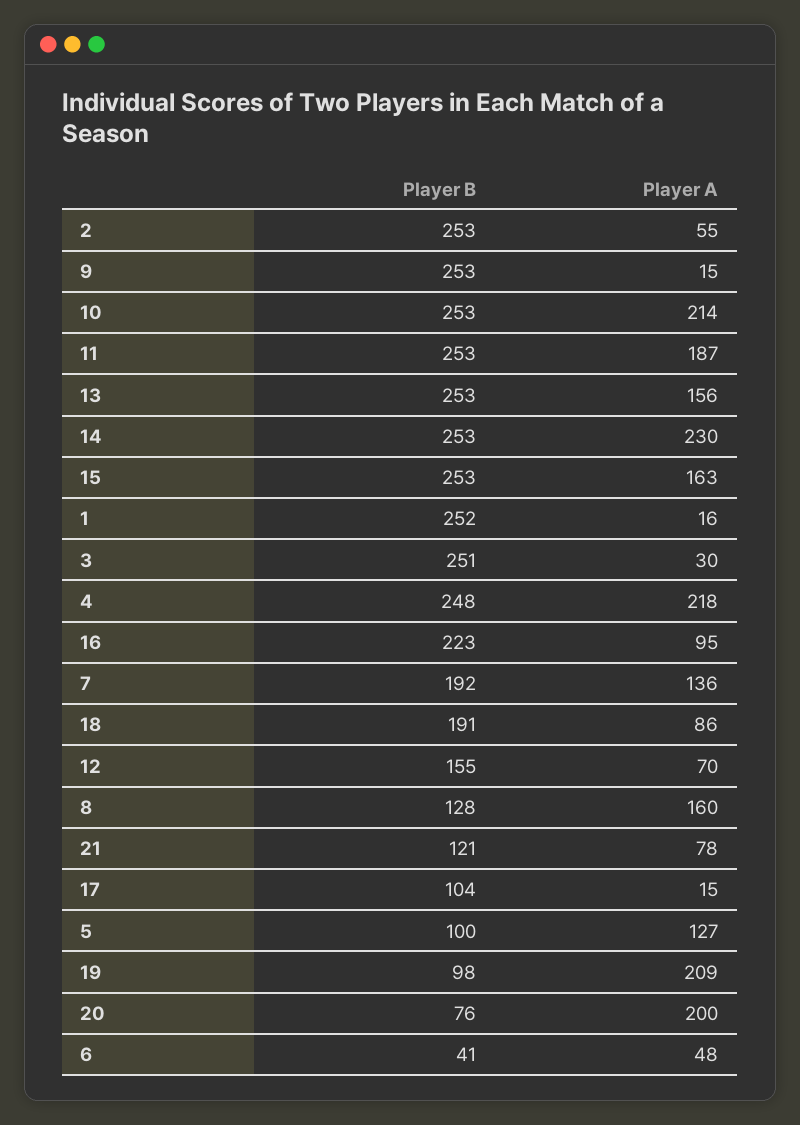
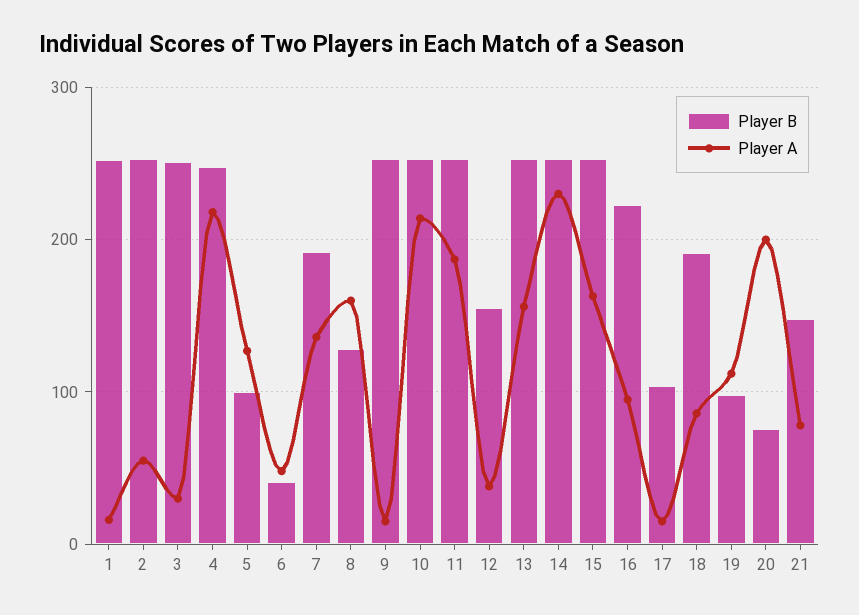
Player A, 12: 70 -> 40
Player B, 21: 121 -> 150
Player A, 19: 209 -> 110

